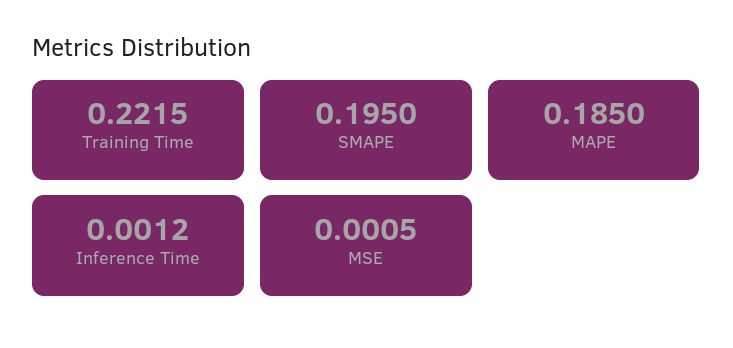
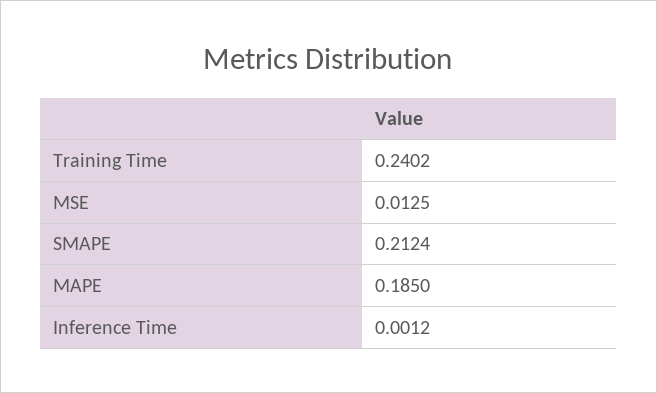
Training Time: 0.2215 -> 0.2402
SMAPE: 0.195 -> 0.2124
MSE: 0.0005 -> 0.0125

